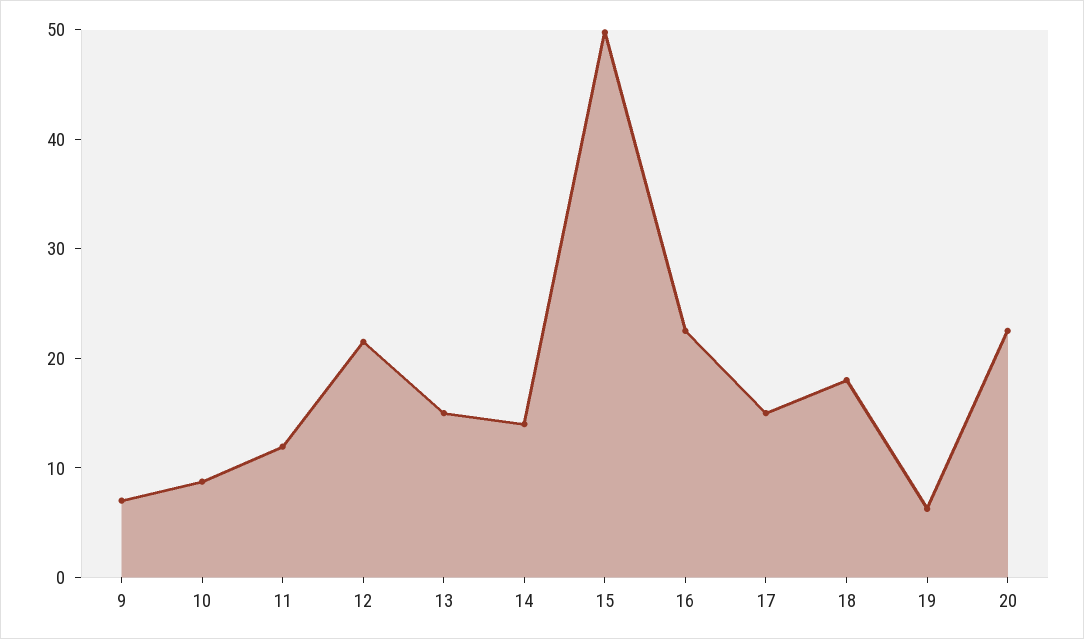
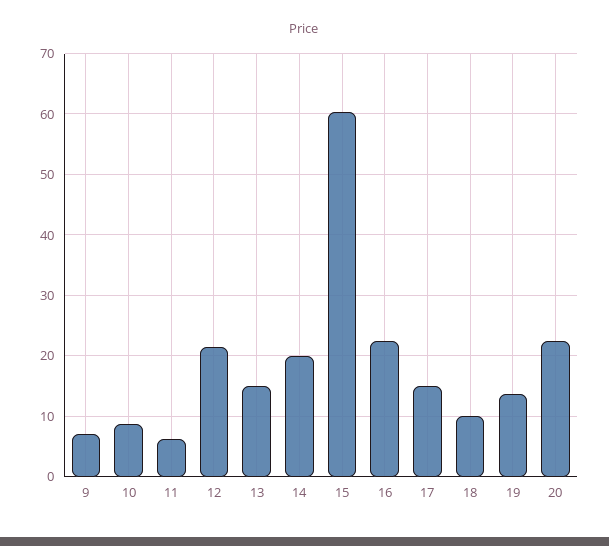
11: 12 -> 6
14: 14 -> 20
15: 50 -> 60
18: 18 -> 10
19: 6 -> 14

